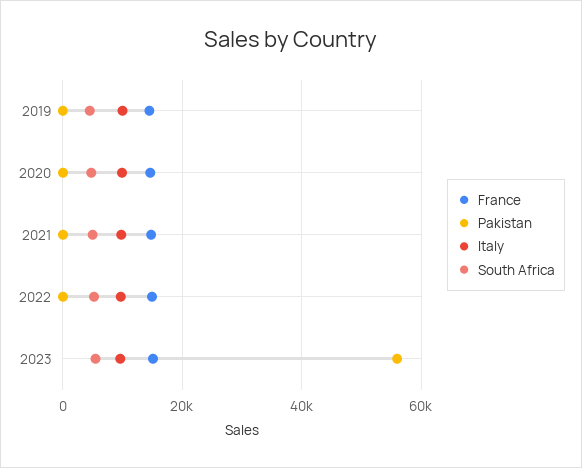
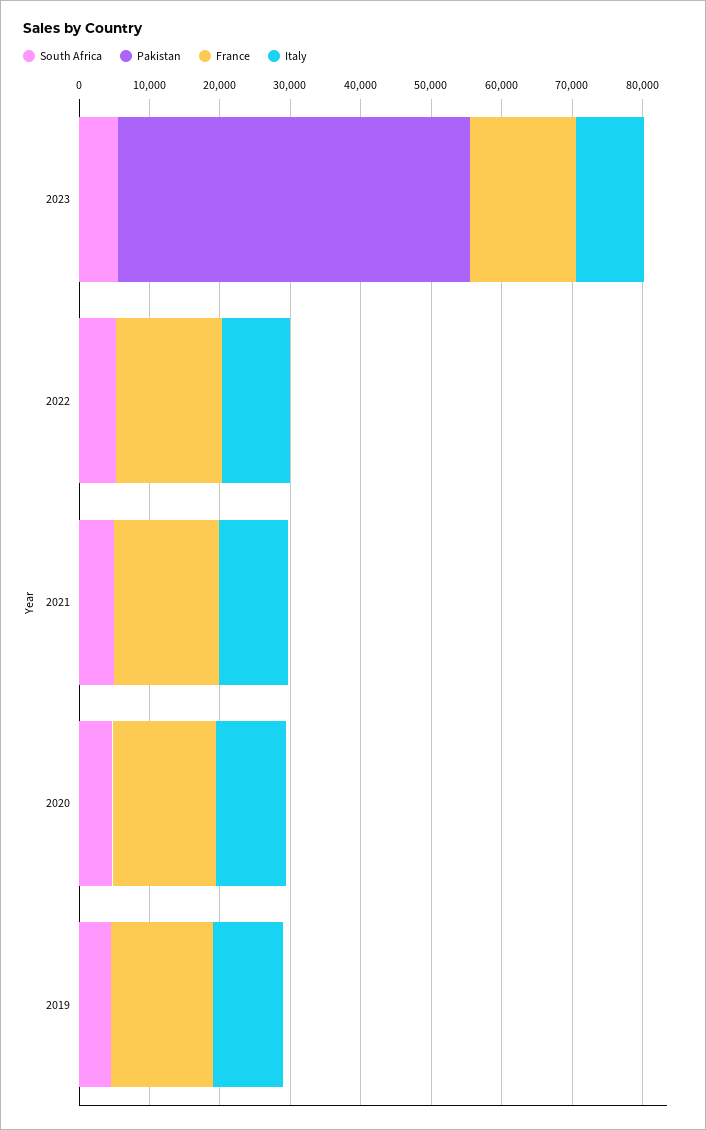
Pakistan, 2023: 56000 -> 50000

